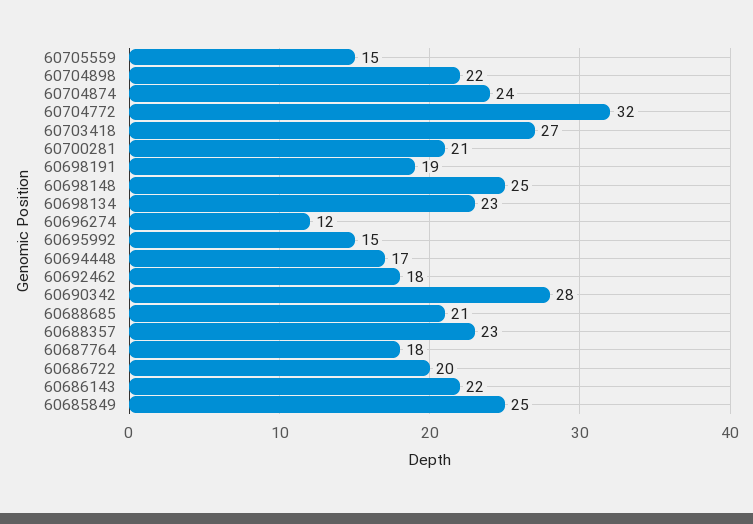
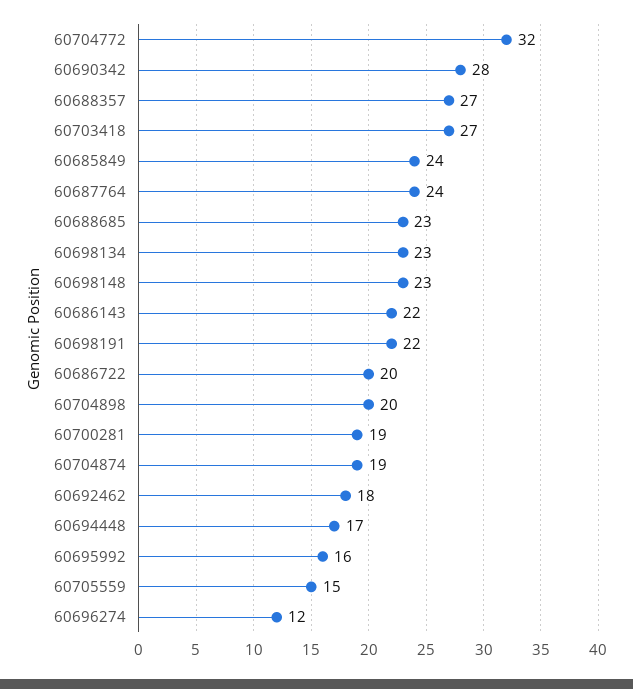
60704898: 22 -> 20
60704874: 24 -> 19
60700281: 21 -> 19
60698191: 19 -> 22
60698148: 25 -> 23
60695992: 15 -> 16
60688685: 21 -> 23
60688357: 23 -> 27
60687764: 18 -> 24
60685849: 25 -> 24

